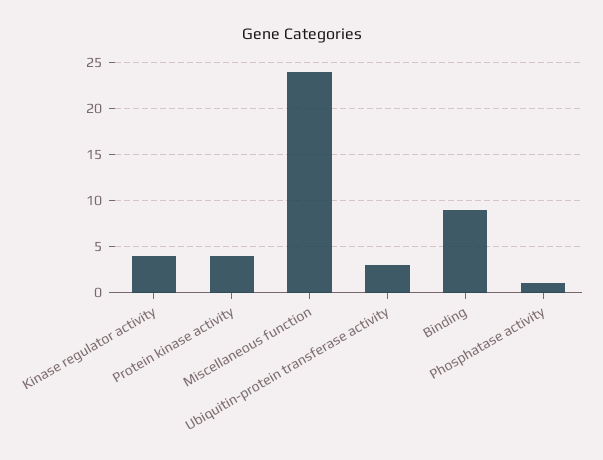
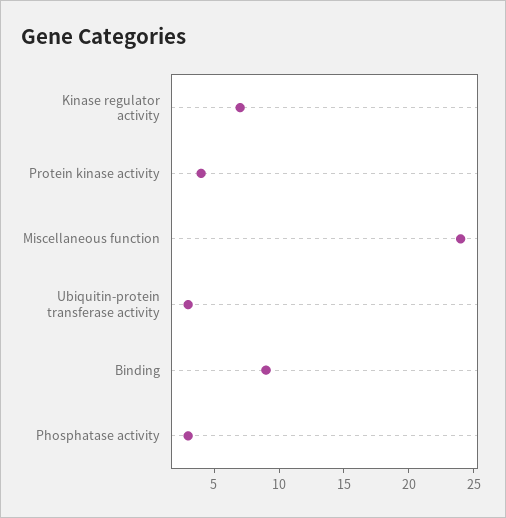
Kinase regulator activity: 4 -> 7
Phosphatase activity: 1 -> 3

